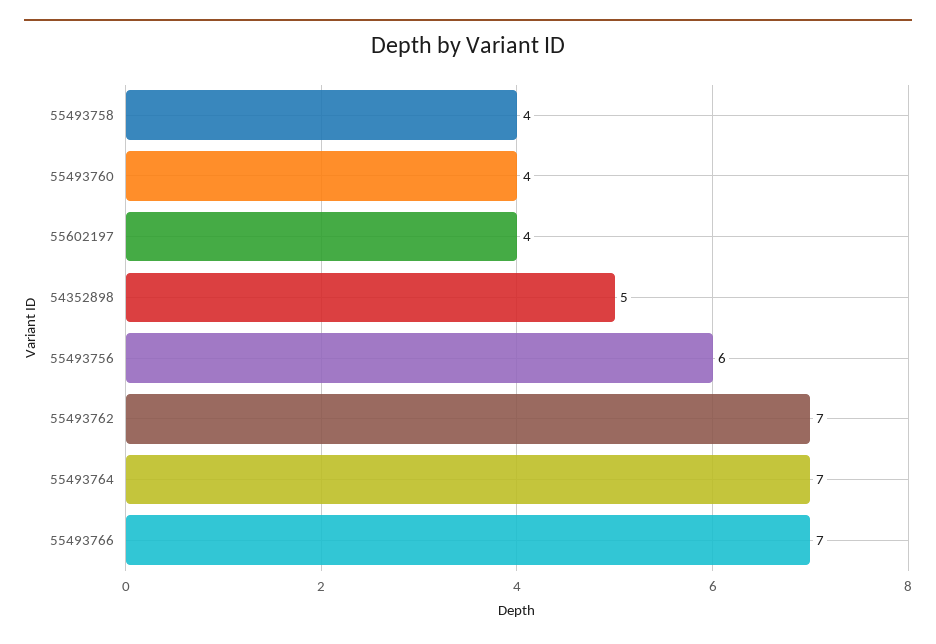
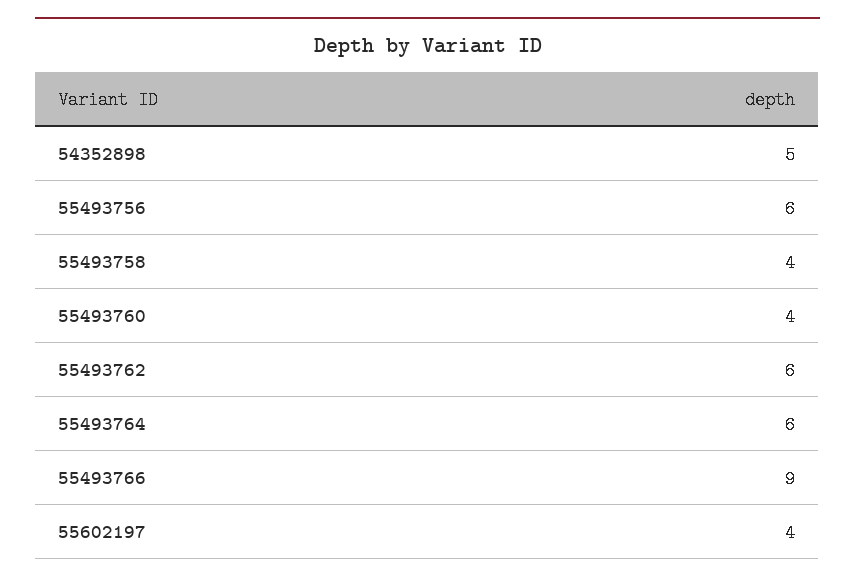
55493762: 7 -> 6
55493764: 7 -> 6
55493766: 7 -> 9

